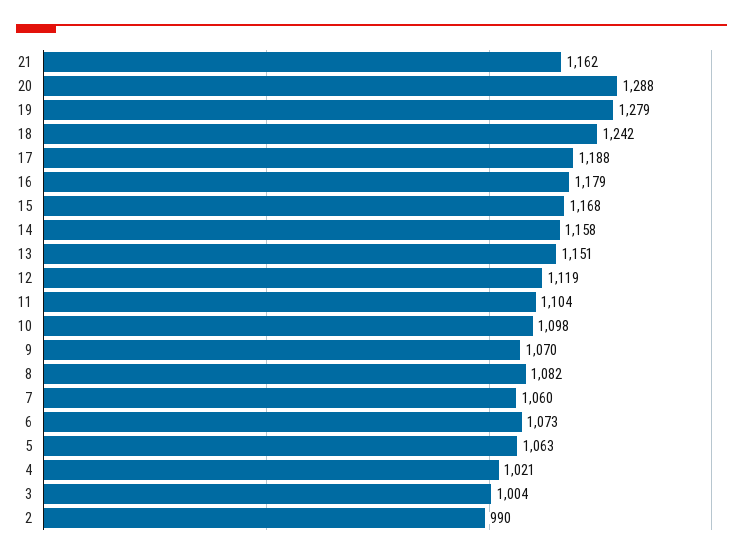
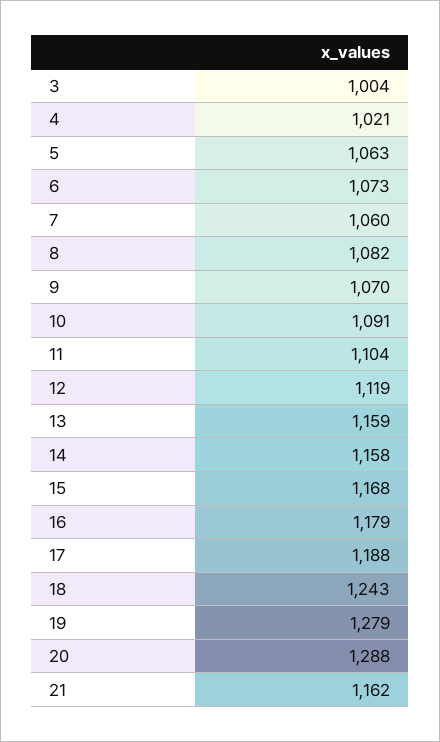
18: 1242 -> 1243
13: 1151 -> 1159
10: 1098 -> 1091
2: 990 -> none

